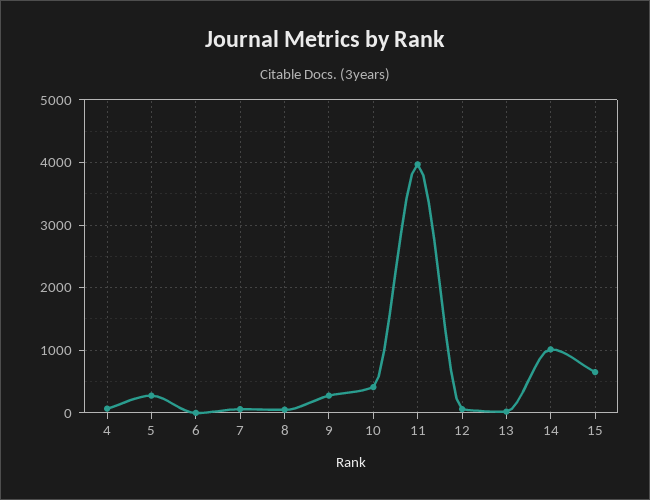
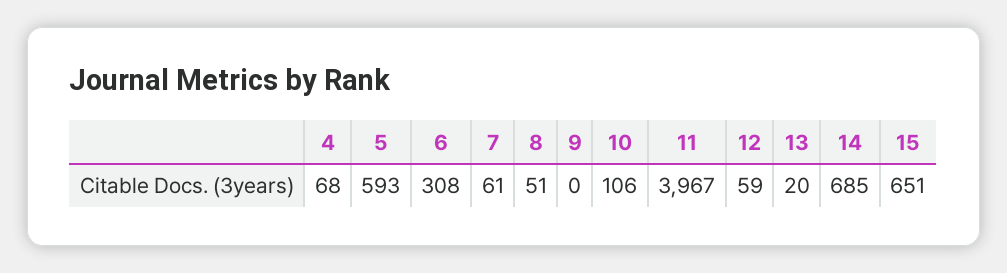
5: 300 -> 593
6: 0 -> 308
9: 300 -> 0
10: 400 -> 106
14: 1000 -> 685

